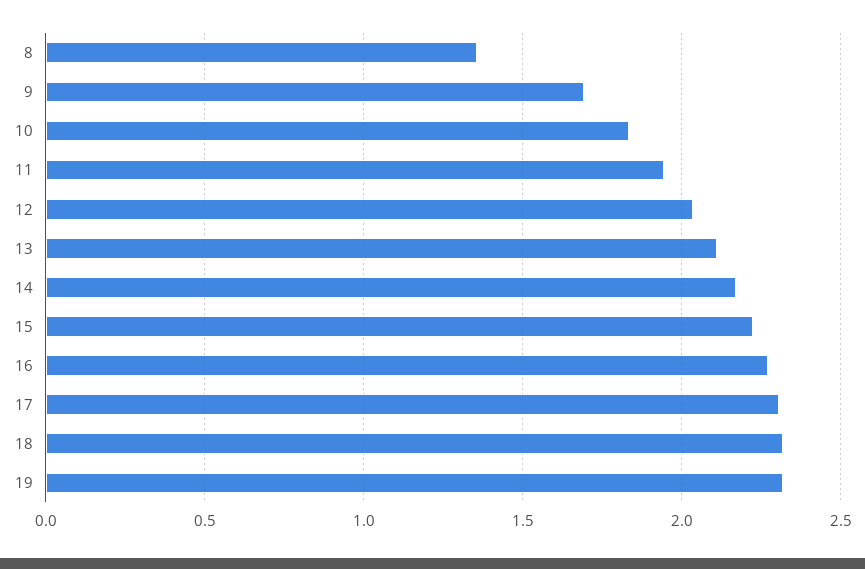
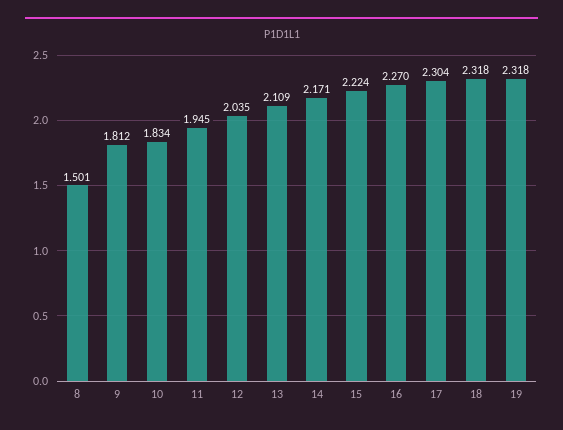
8: 1.35 -> 1.501
9: 1.7 -> 1.812

